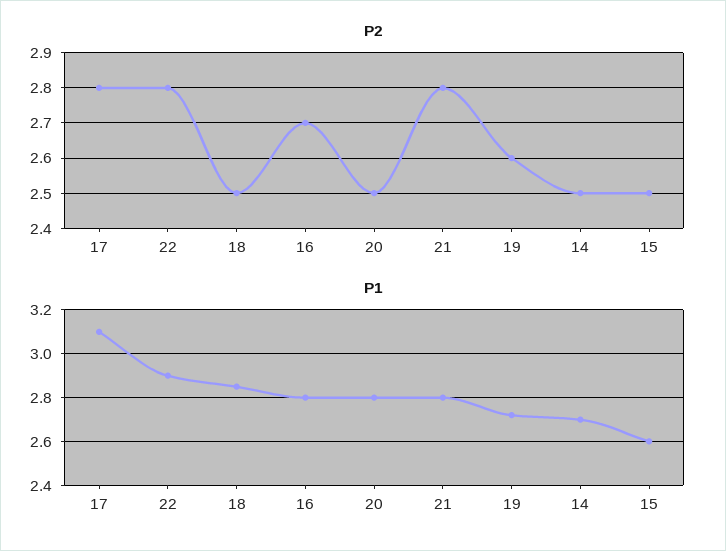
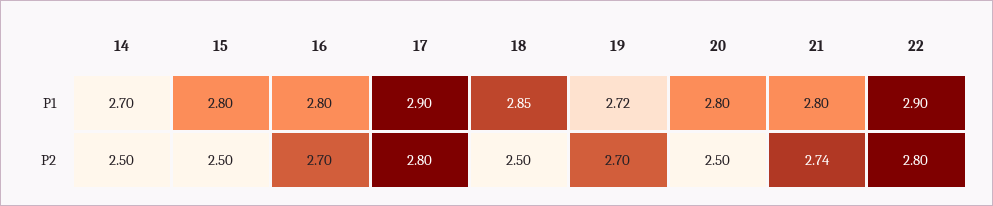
P2, 21: 2.8 -> 2.74
P2, 19: 2.6 -> 2.7
P1, 17: 3.1 -> 2.9
P1, 15: 2.6 -> 2.8

